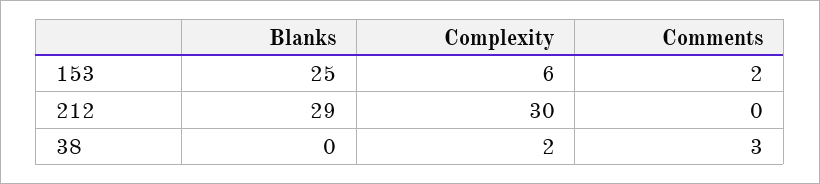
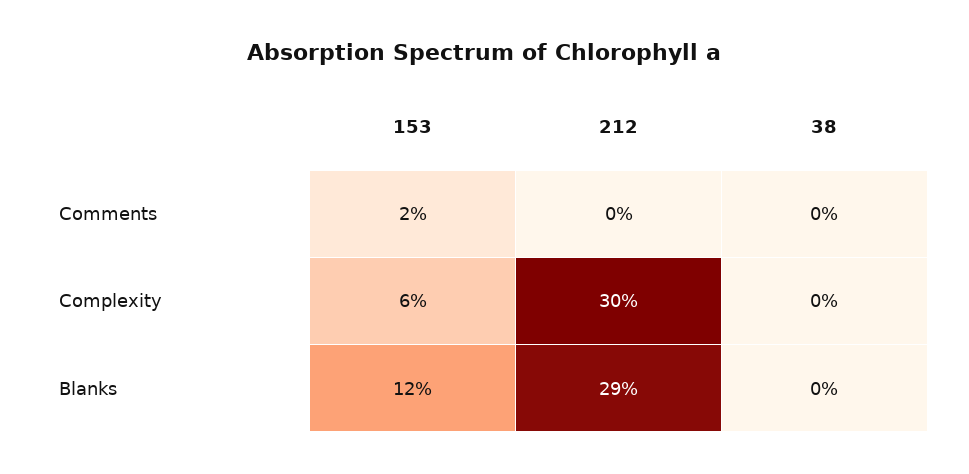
Blanks, 153: 25 -> 12
Complexity, 38: 2 -> 0
Comments, 38: 3 -> 0

